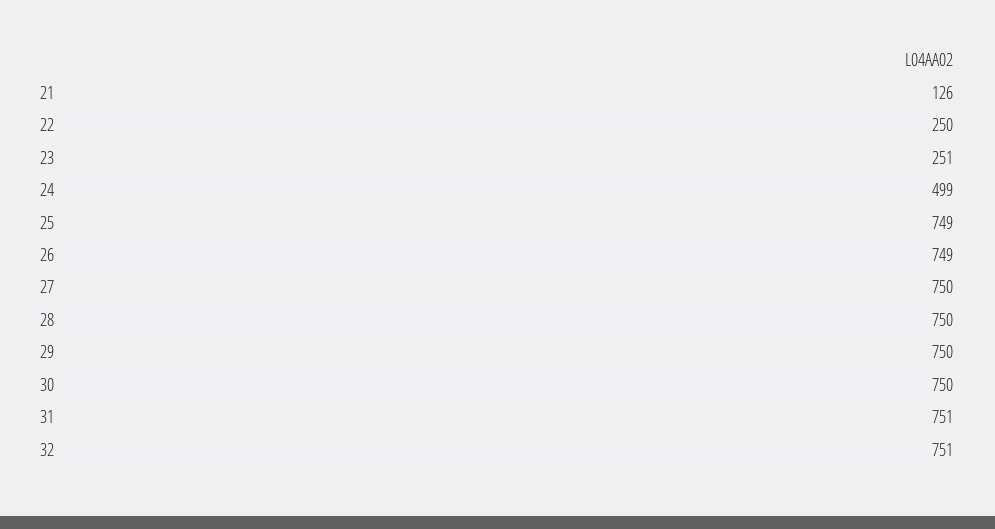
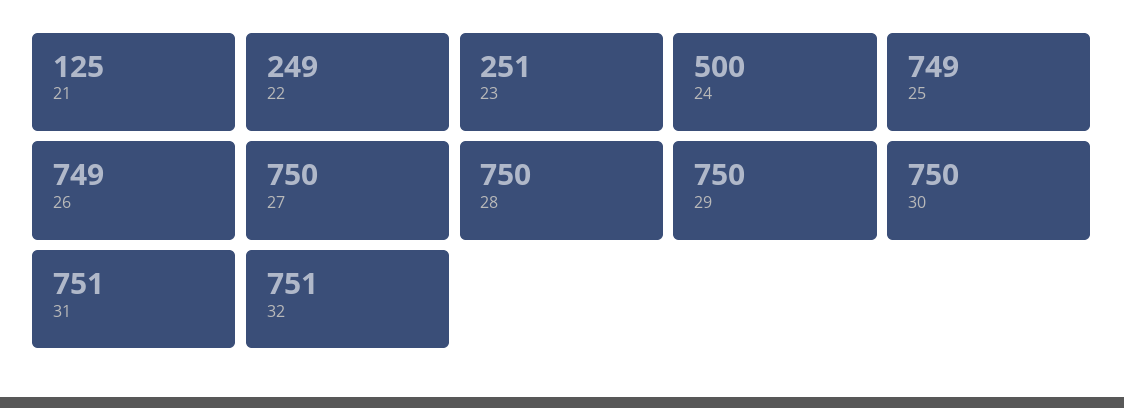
21: 126 -> 125
22: 250 -> 249
24: 499 -> 500

